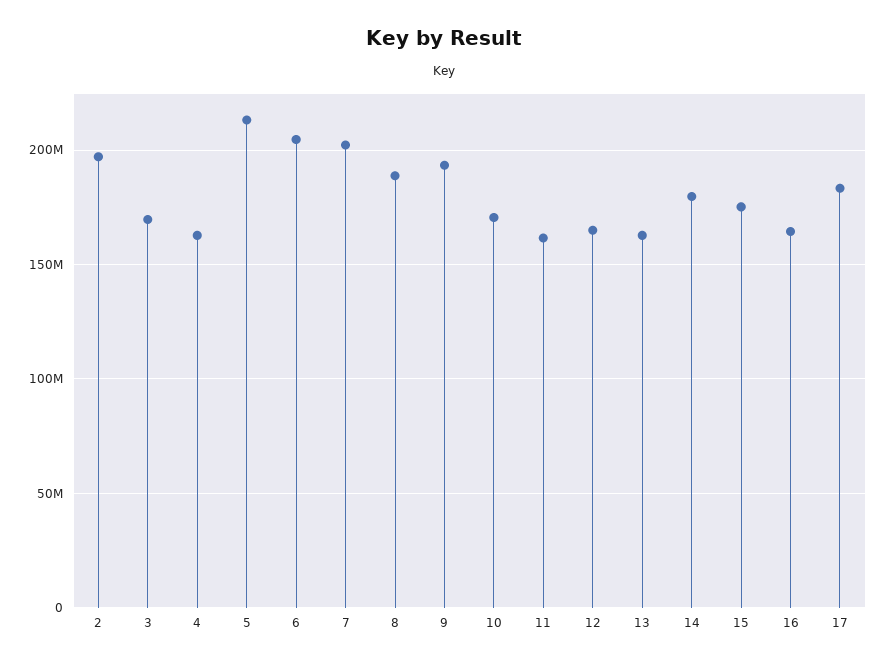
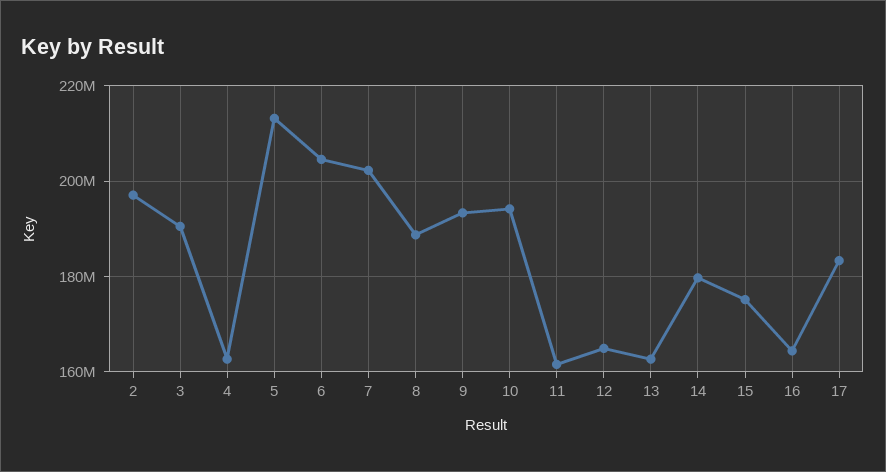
3: 170000000 -> 190000000
10: 170000000 -> 194000000

